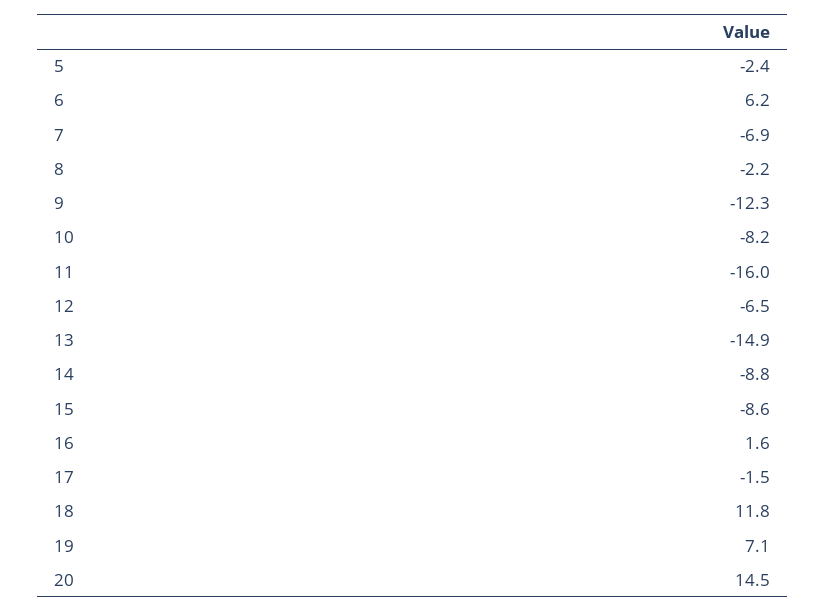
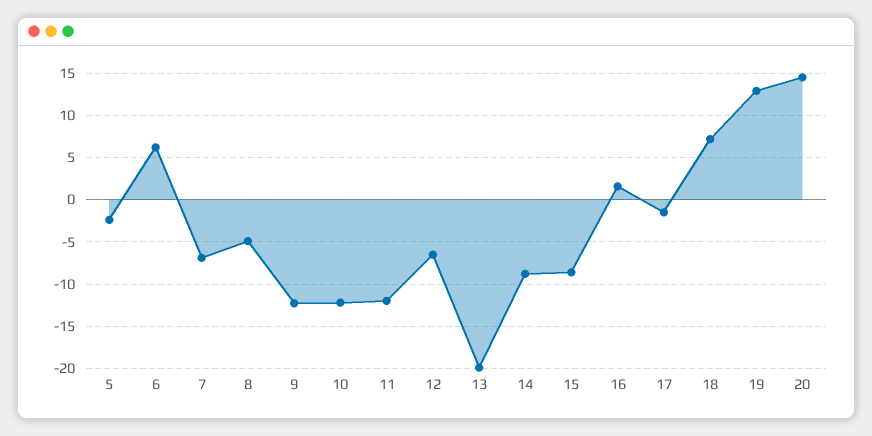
8: -2.2 -> -5
10: -8.2 -> -12
11: -16 -> -12
13: -14.9 -> -20
18: 11.8 -> 7
19: 7.1 -> 13

